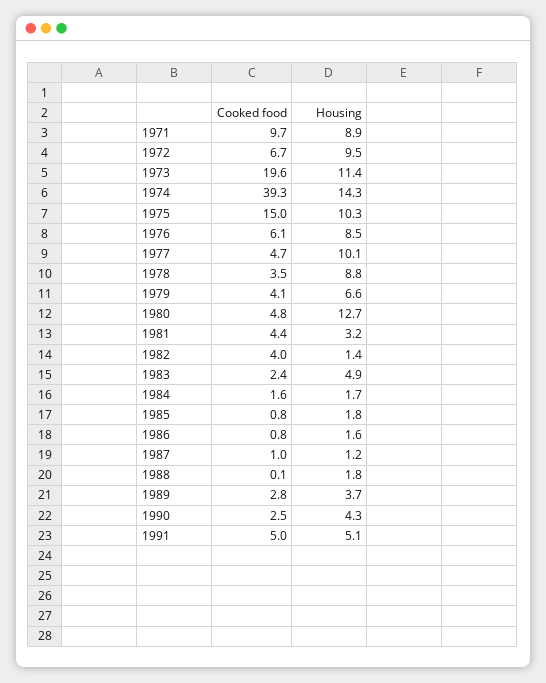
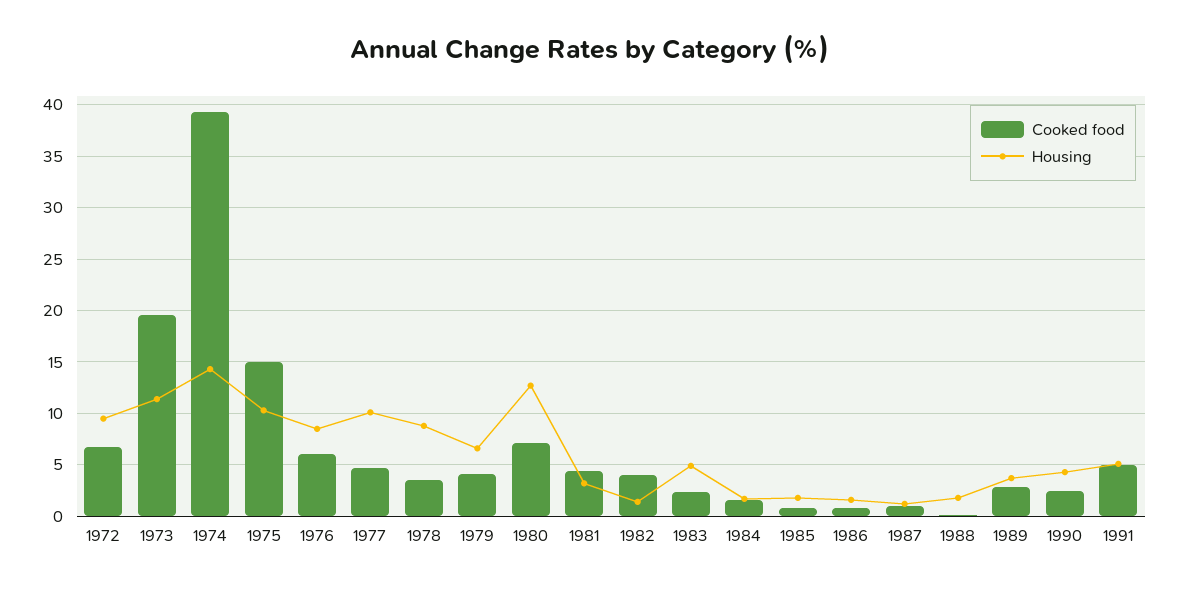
Cooked food, 1971: 9.7 -> none
Housing, 1971: 8.9 -> none
Cooked food, 1980: 4.8 -> 7

